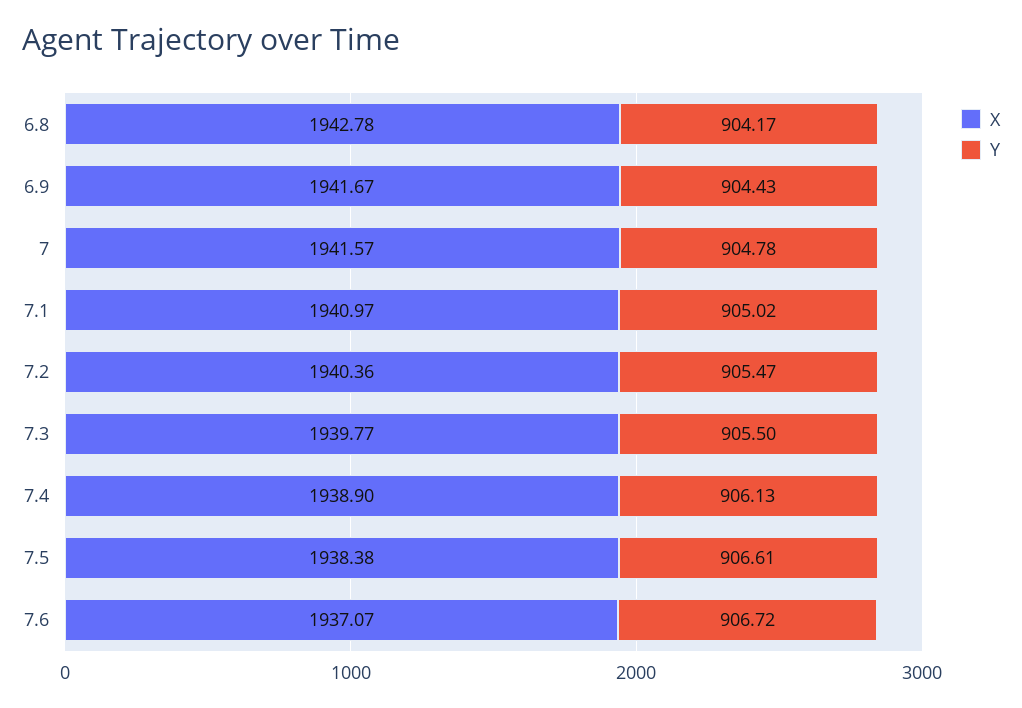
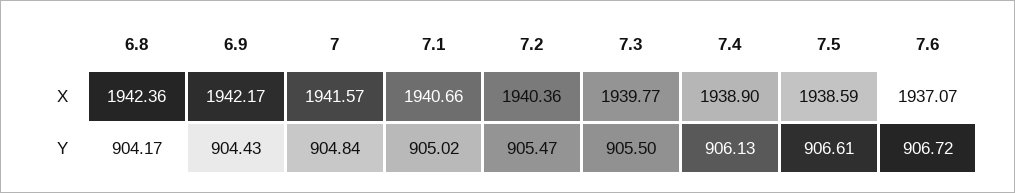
X, 6.8: 1942.78 -> 1942.36
X, 6.9: 1941.67 -> 1942.17
Y, 7: 904.78 -> 904.84
X, 7.1: 1940.97 -> 1940.66
X, 7.5: 1938.38 -> 1938.59

